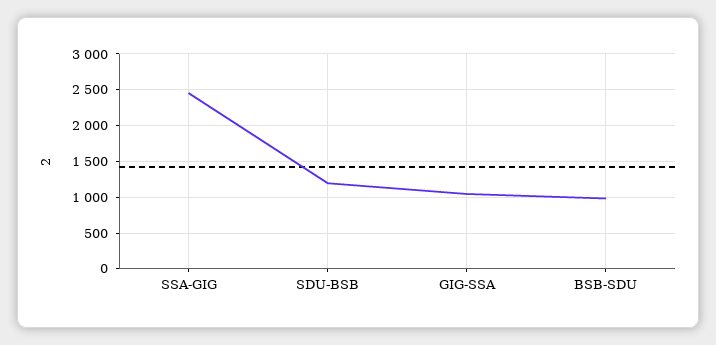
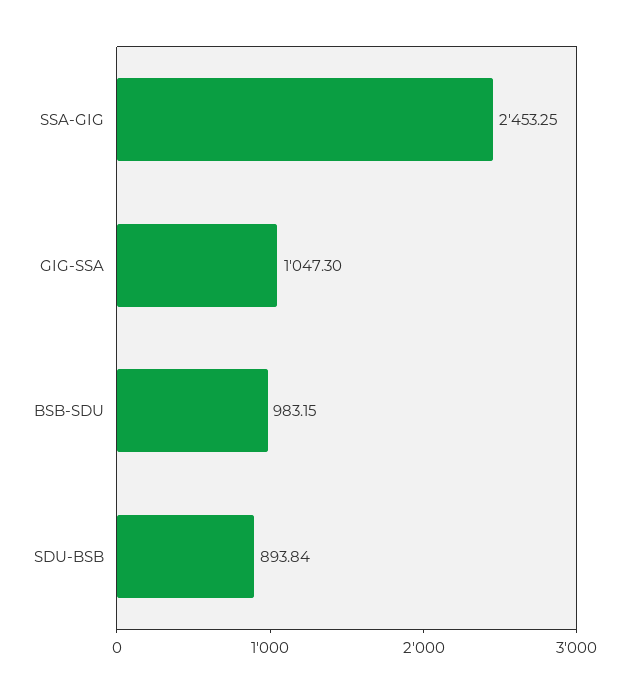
SDU-BSB: 1200 -> 893.84

